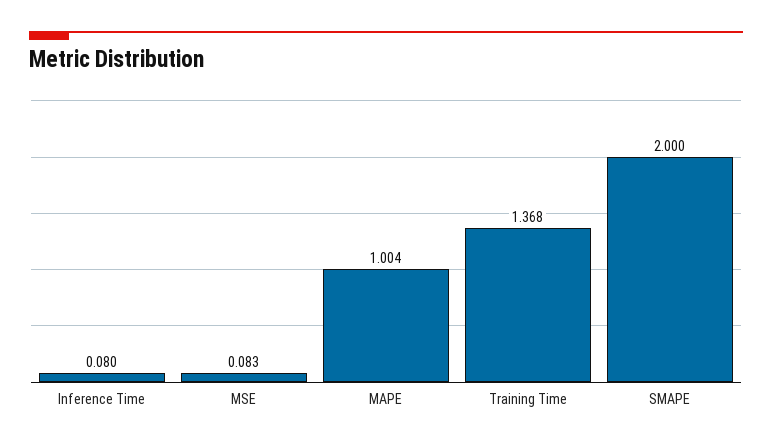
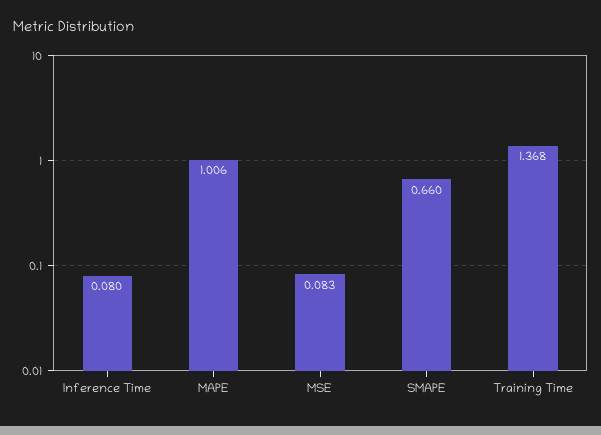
MAPE: 1.004 -> 1.006
SMAPE: 2 -> 0.66

